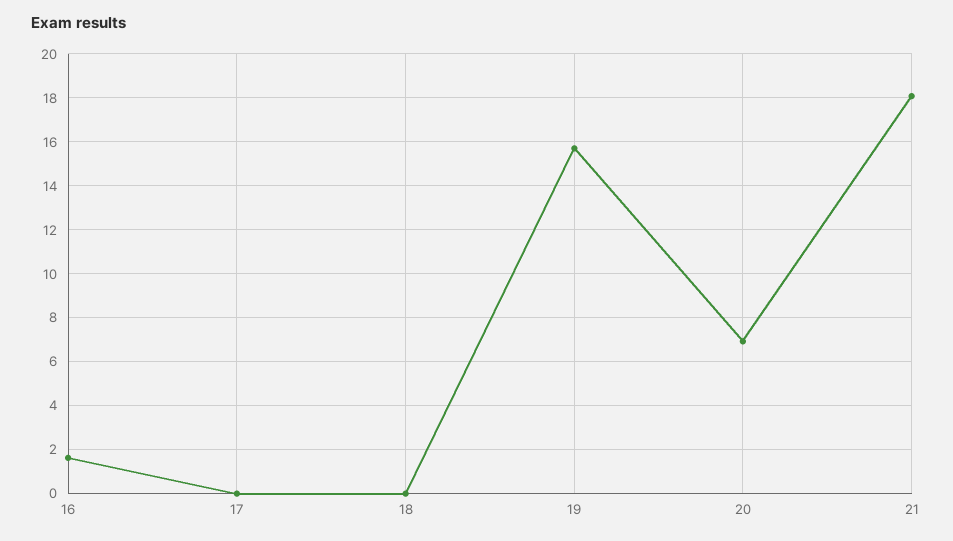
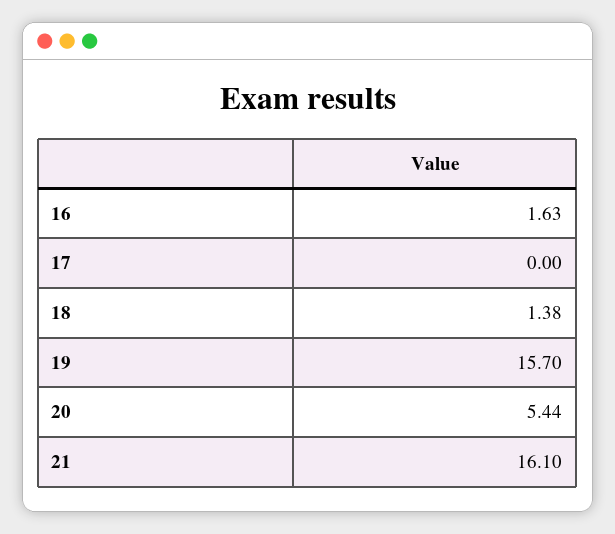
18: 0 -> 1.38
20: 7 -> 5.44
21: 18 -> 16.1

